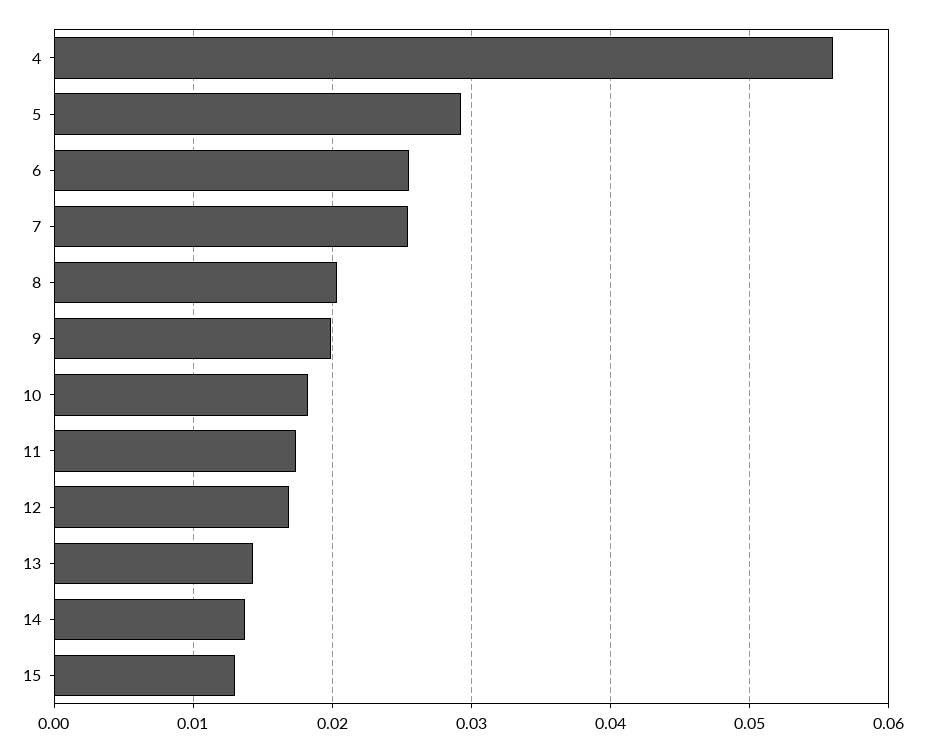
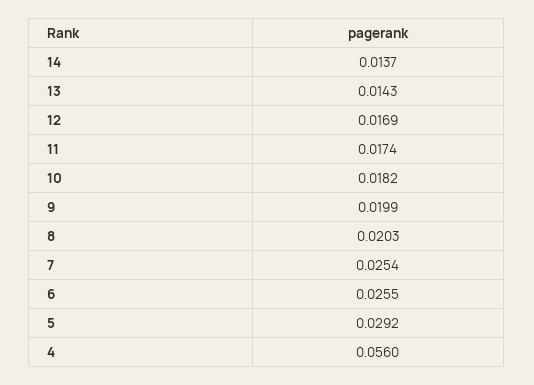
15: 0.013 -> none

